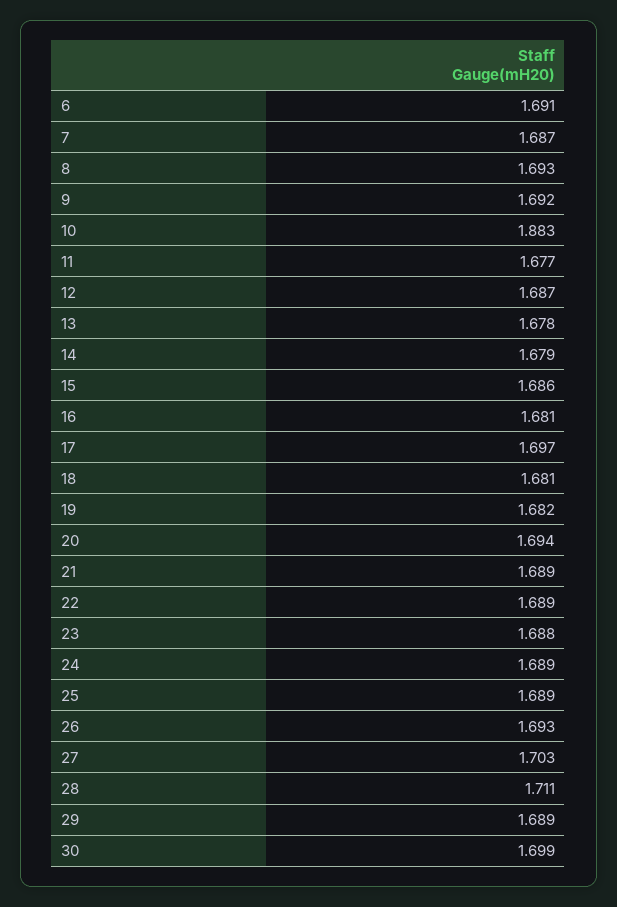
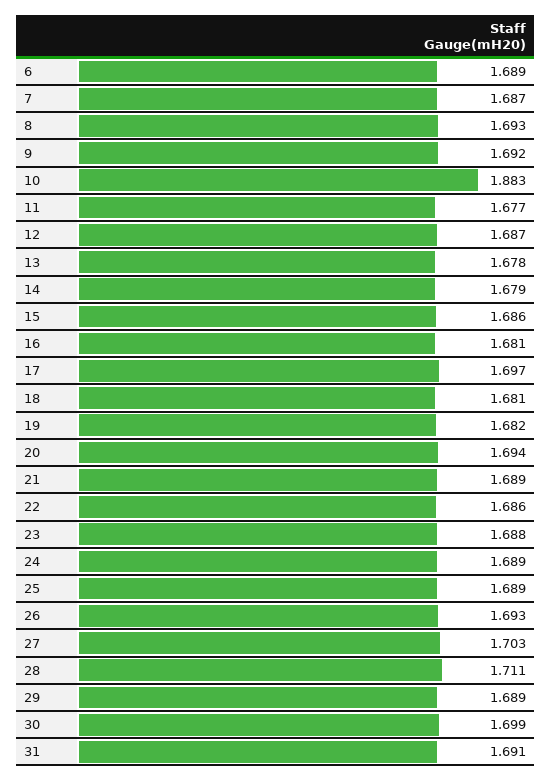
6: 1.691 -> 1.689
22: 1.689 -> 1.686
31: none -> 1.691

